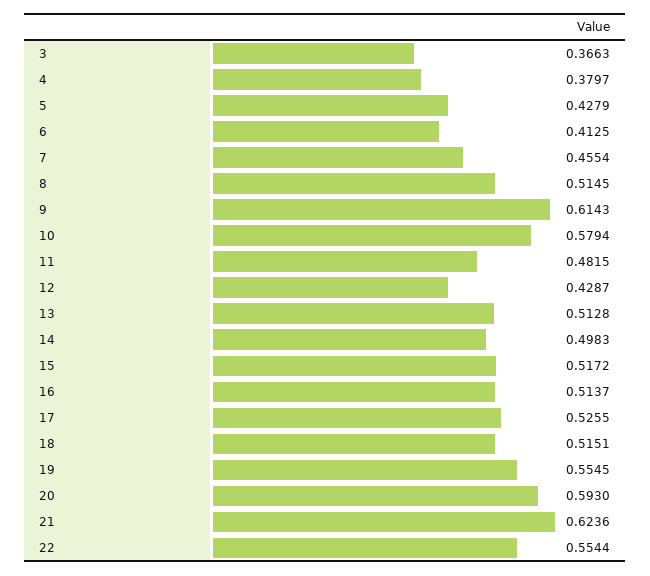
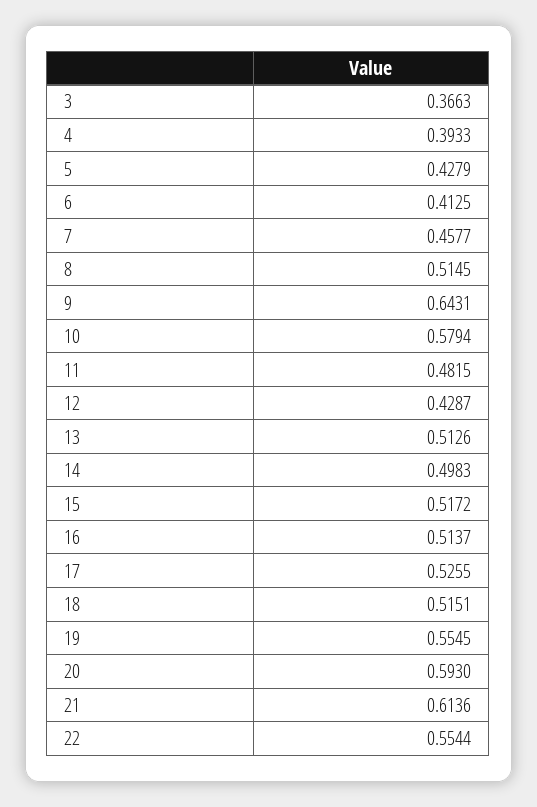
4: 0.3797 -> 0.3933
7: 0.4554 -> 0.4577
9: 0.6143 -> 0.6431
13: 0.5128 -> 0.5126
21: 0.6236 -> 0.6136

